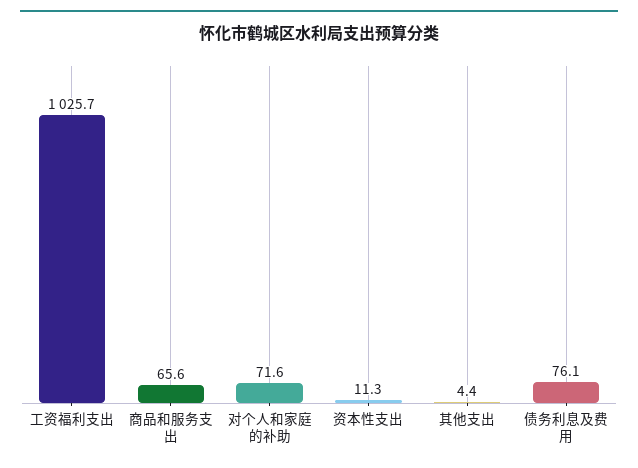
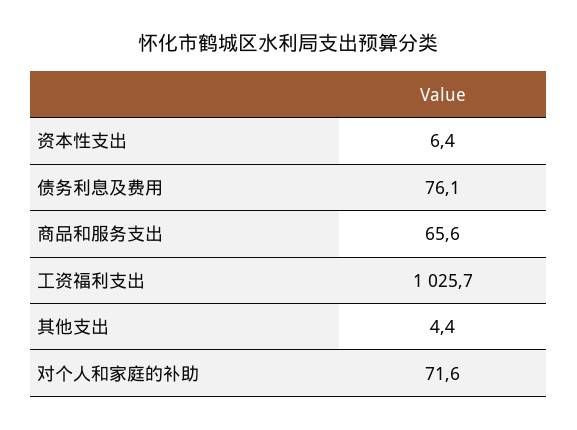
资本性支出: 11.3 -> 6.4

